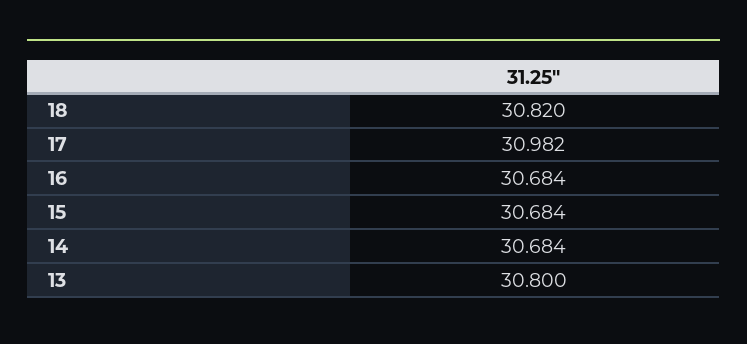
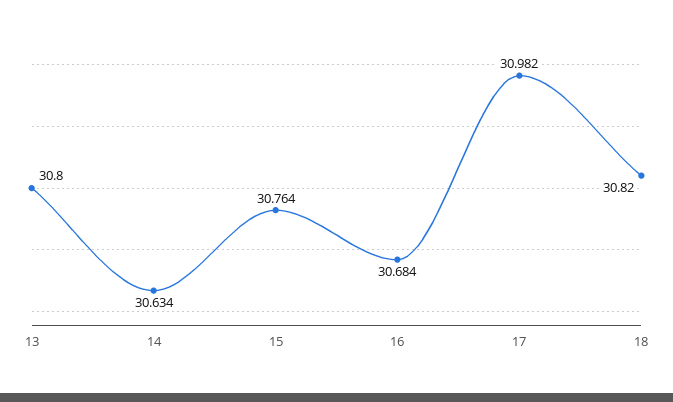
15: 30.684 -> 30.764
14: 30.684 -> 30.634

